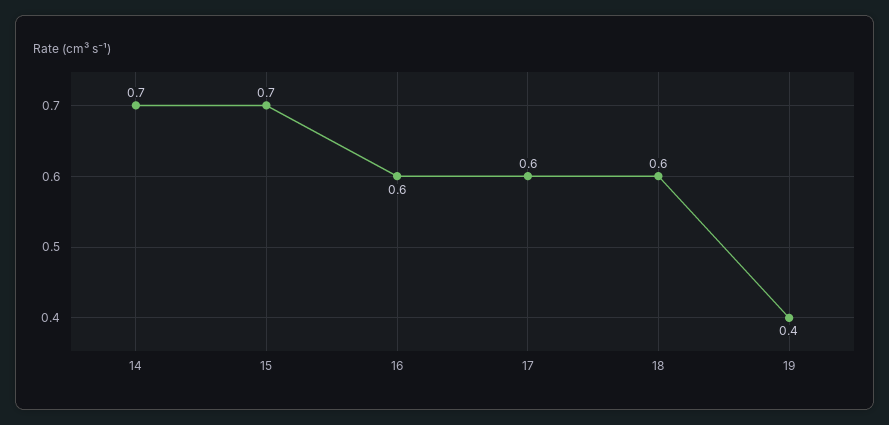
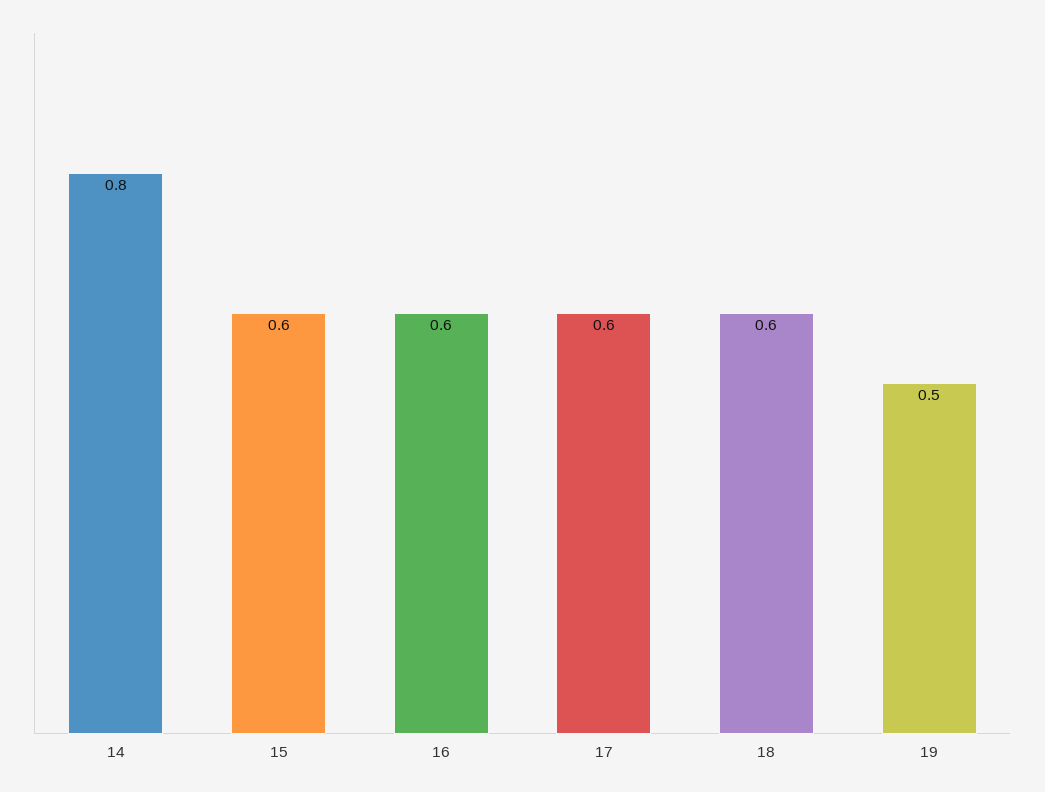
14: 0.7 -> 0.8
15: 0.7 -> 0.6
19: 0.4 -> 0.5

